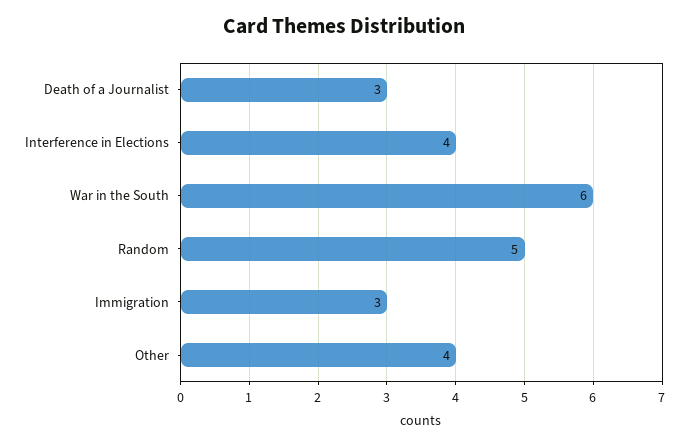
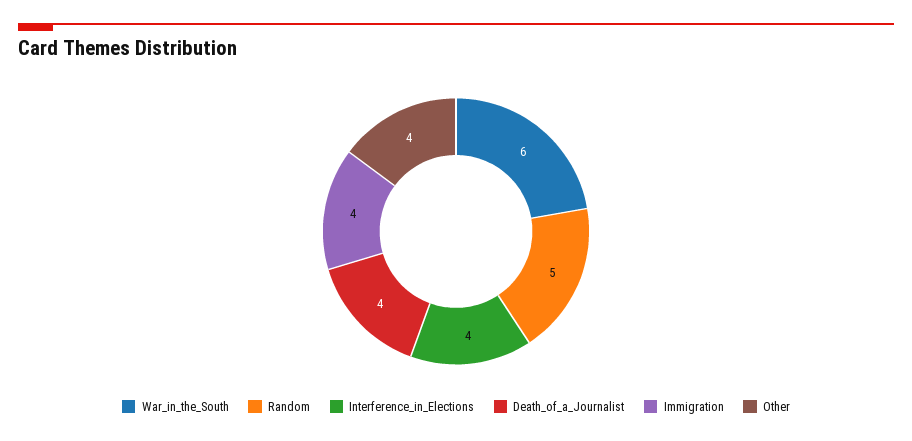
Death of a Journalist: 3 -> 4
Immigration: 3 -> 4

